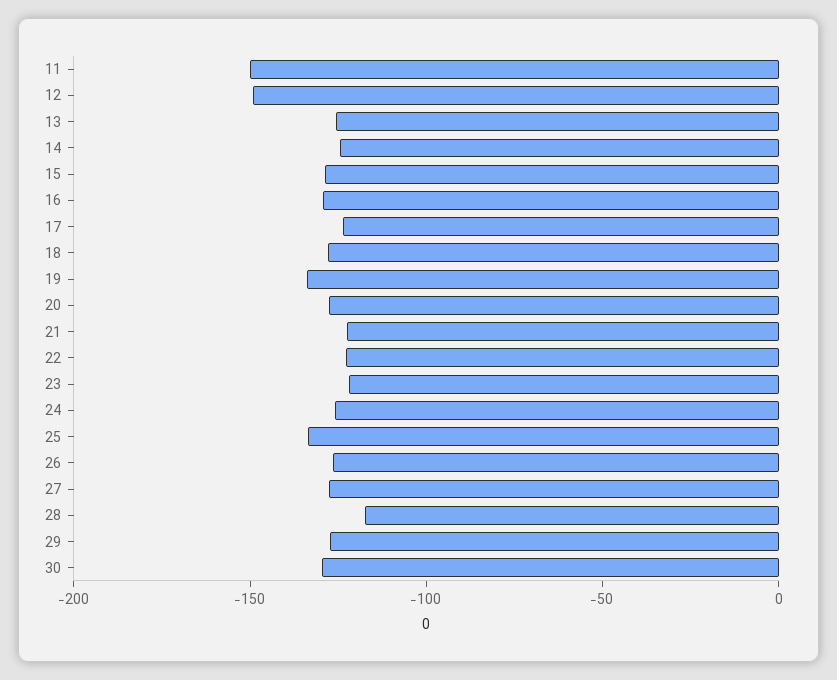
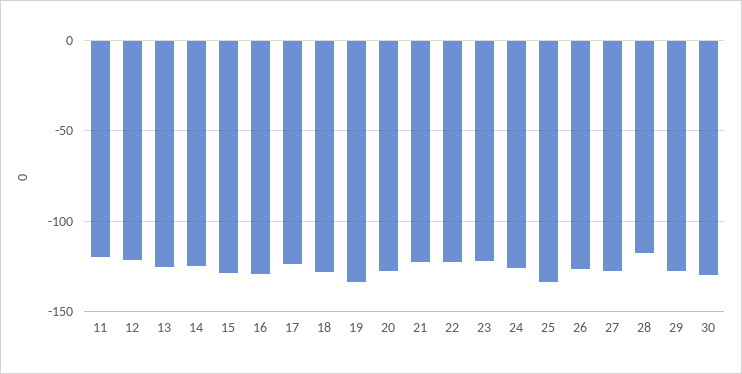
11: -150 -> -120
12: -150 -> -120

